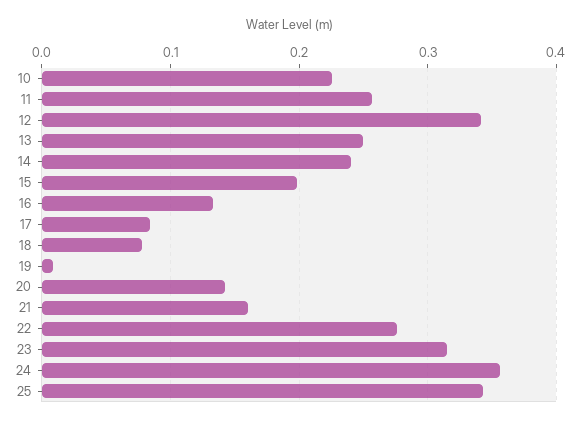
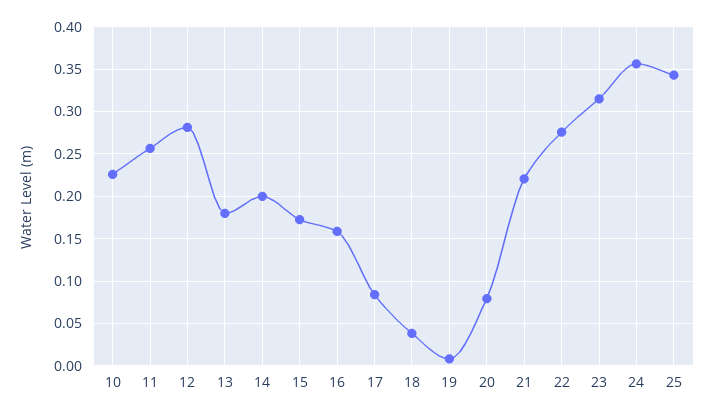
12: 0.34 -> 0.28
13: 0.25 -> 0.18
14: 0.24 -> 0.2
15: 0.2 -> 0.17
16: 0.13 -> 0.16
18: 0.08 -> 0.04
20: 0.14 -> 0.08
21: 0.16 -> 0.22

